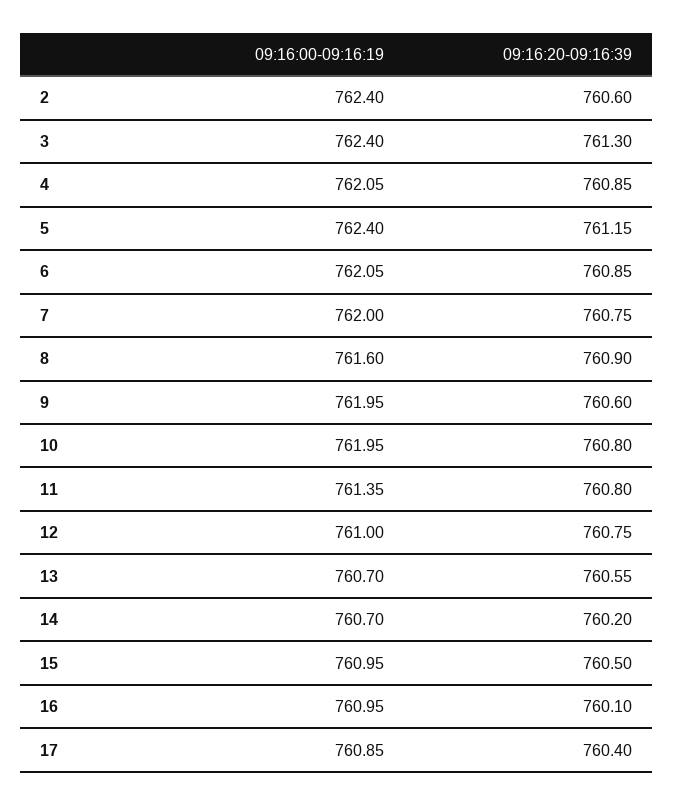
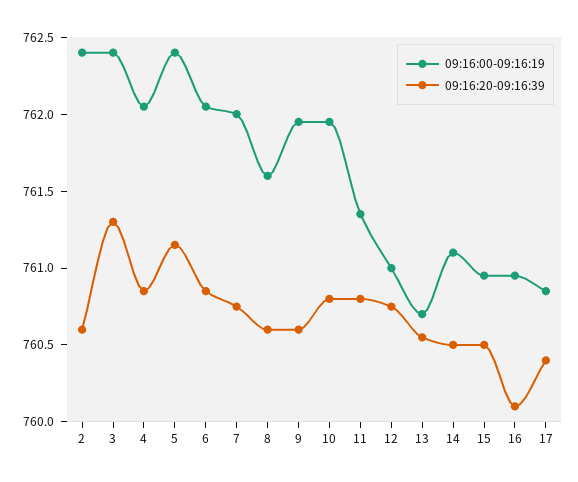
09:16:20-09:16:39, 8: 760.9 -> 760.6
09:16:00-09:16:19, 14: 760.7 -> 761.1
09:16:20-09:16:39, 14: 760.2 -> 760.5

